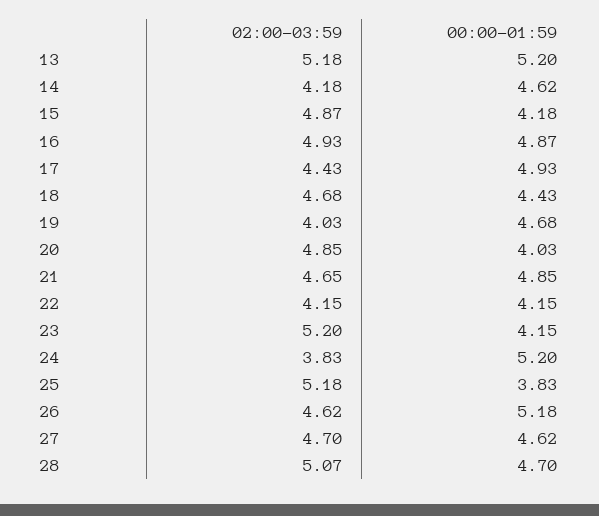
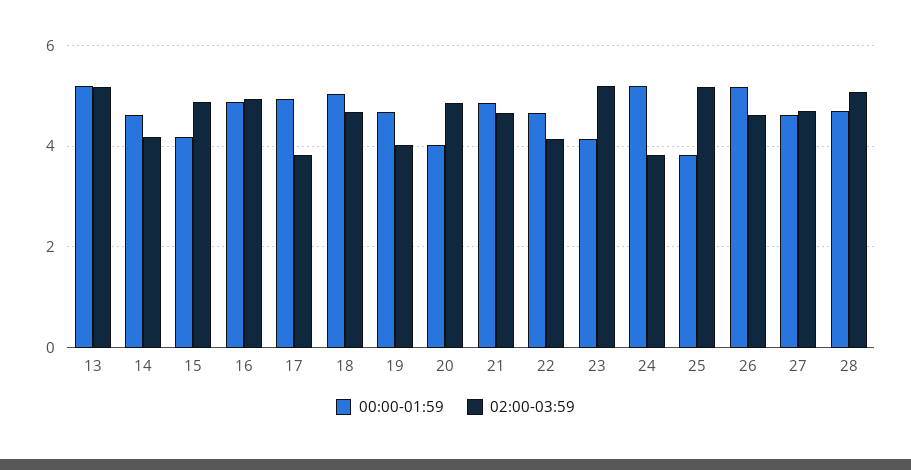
02:00-03:59, 17: 4.43 -> 3.8
00:00-01:59, 18: 4.43 -> 5
00:00-01:59, 22: 4.15 -> 4.6

